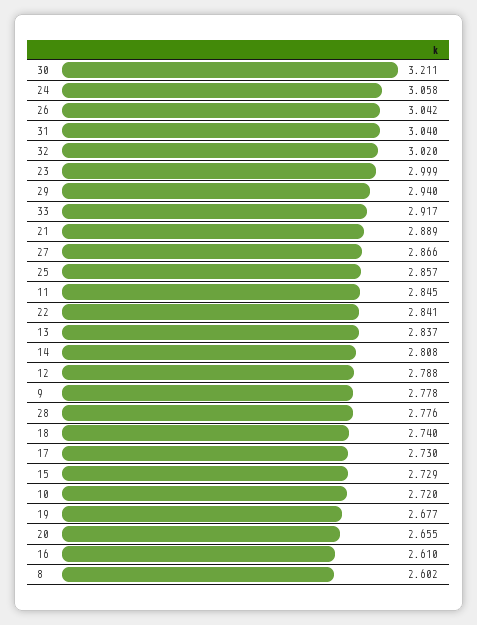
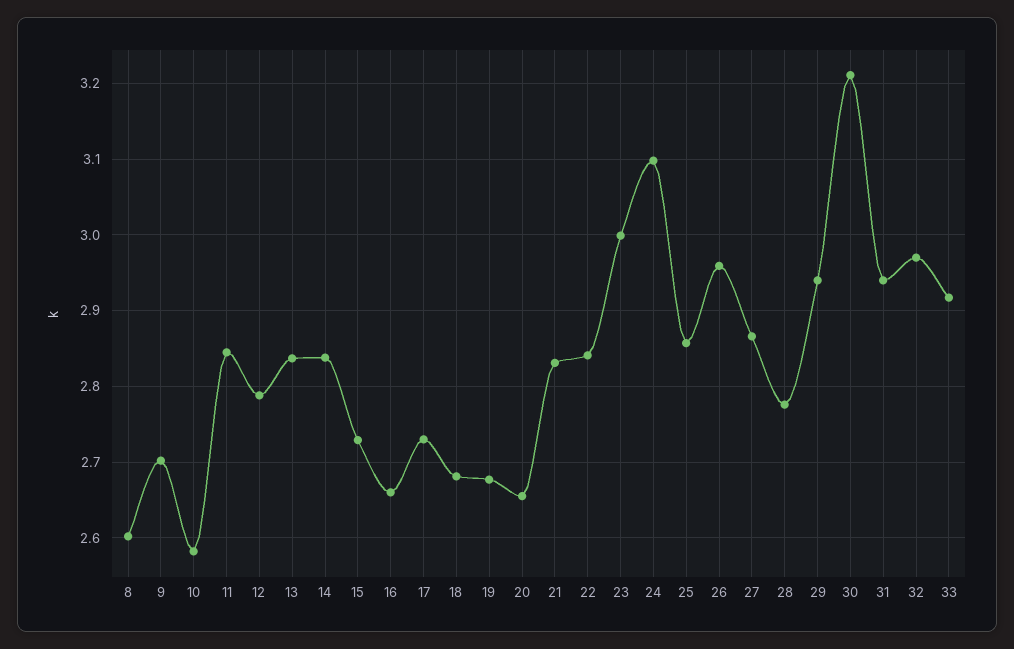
24: 3.058 -> 3.1
26: 3.042 -> 2.96
31: 3.04 -> 2.94
32: 3.02 -> 2.97
21: 2.889 -> 2.83
14: 2.808 -> 2.84
9: 2.778 -> 2.7
18: 2.74 -> 2.68
10: 2.72 -> 2.58
16: 2.61 -> 2.66

